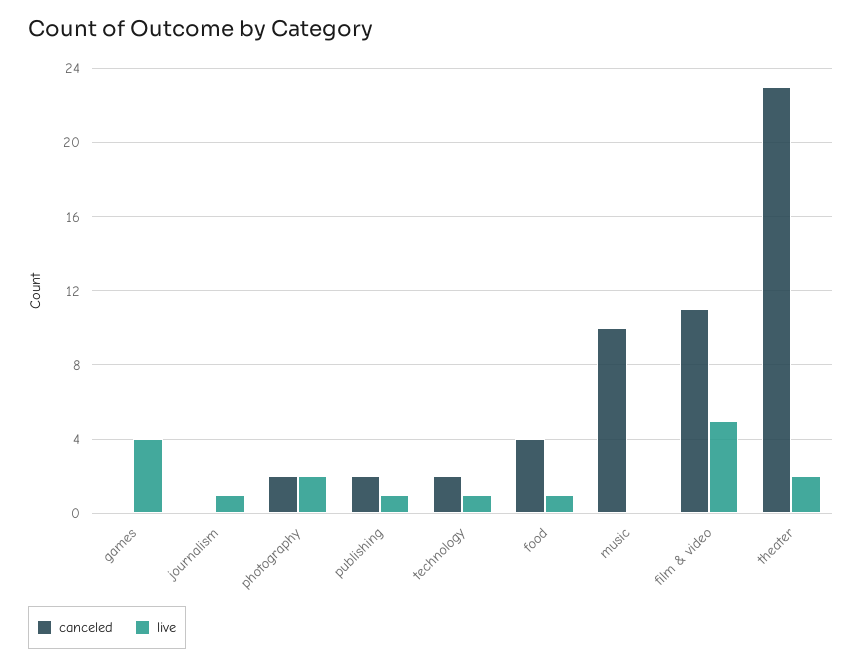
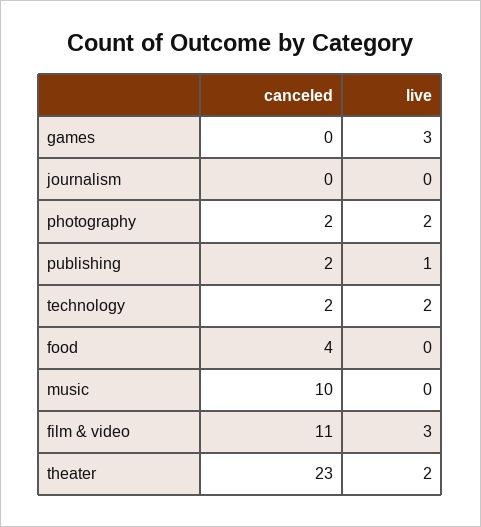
live, games: 4 -> 3
live, journalism: 1 -> 0
live, technology: 1 -> 2
live, food: 1 -> 0
live, film & video: 5 -> 3

